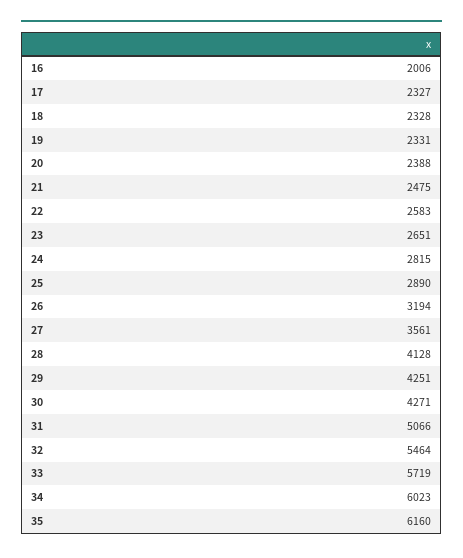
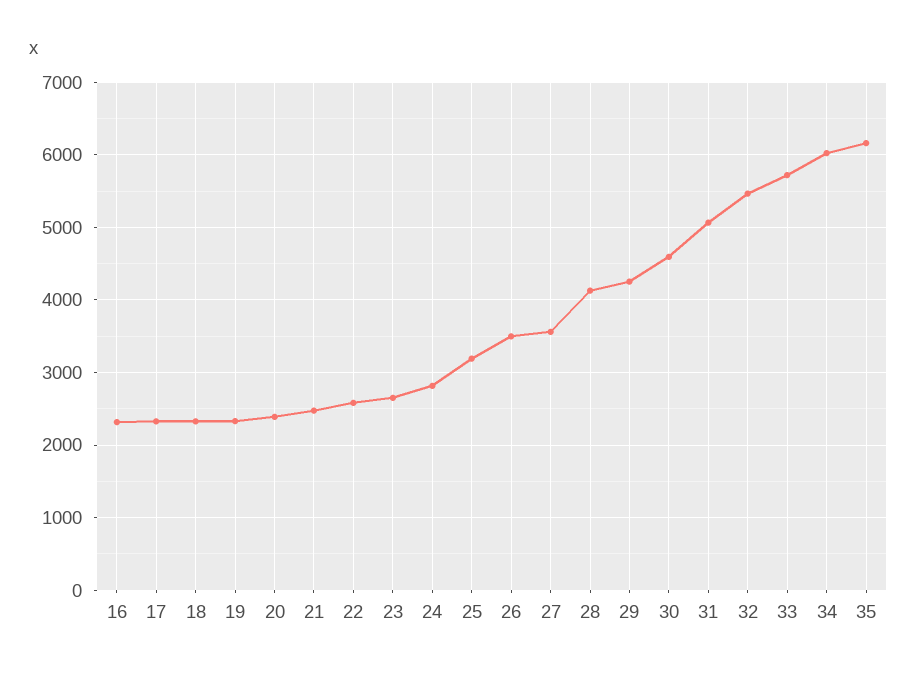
16: 2006 -> 2300
25: 2890 -> 3200
26: 3194 -> 3500
30: 4271 -> 4600

